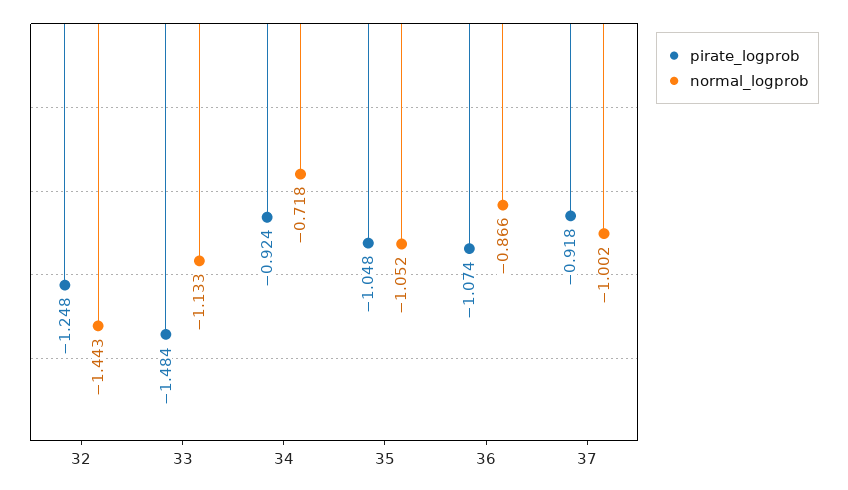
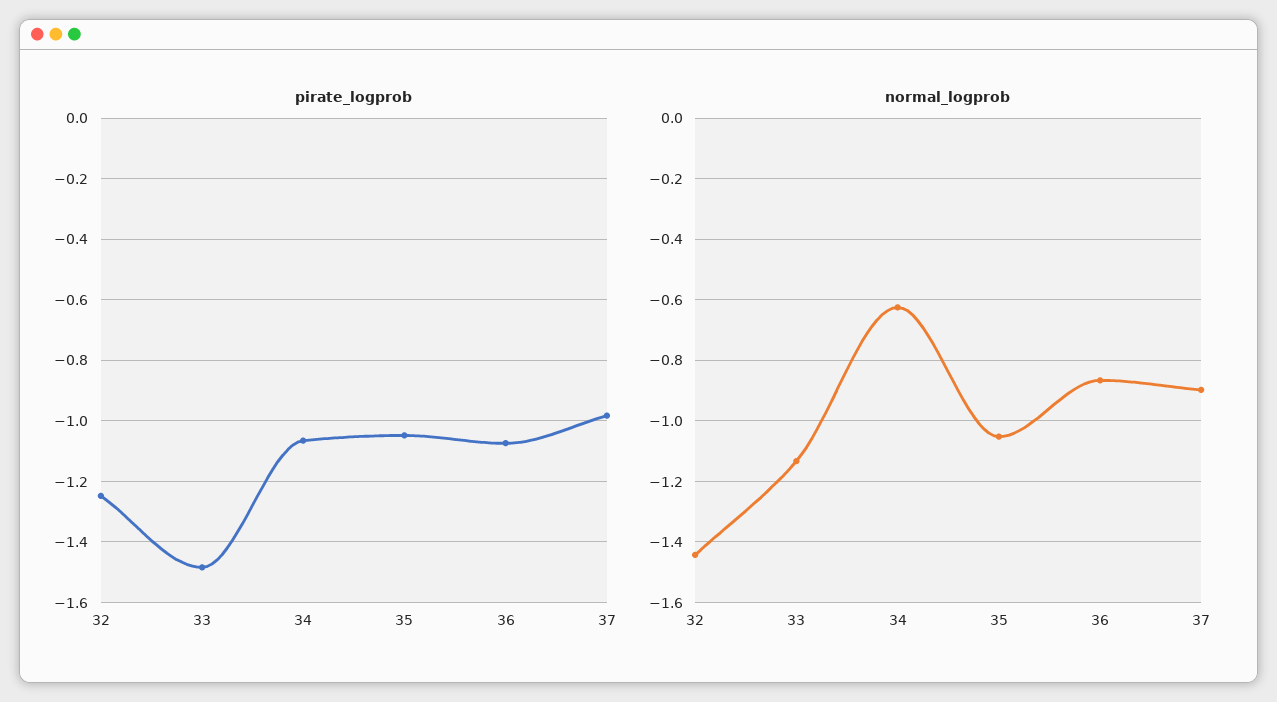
pirate_logprob, 34: -0.924 -> -1.06
normal_logprob, 34: -0.718 -> -0.62
pirate_logprob, 37: -0.918 -> -0.98
normal_logprob, 37: -1.002 -> -0.9

